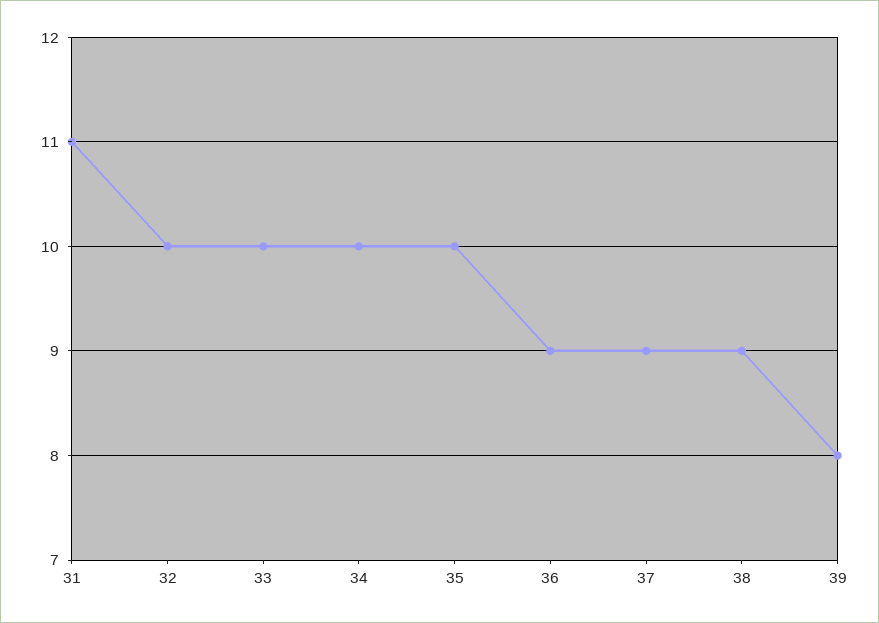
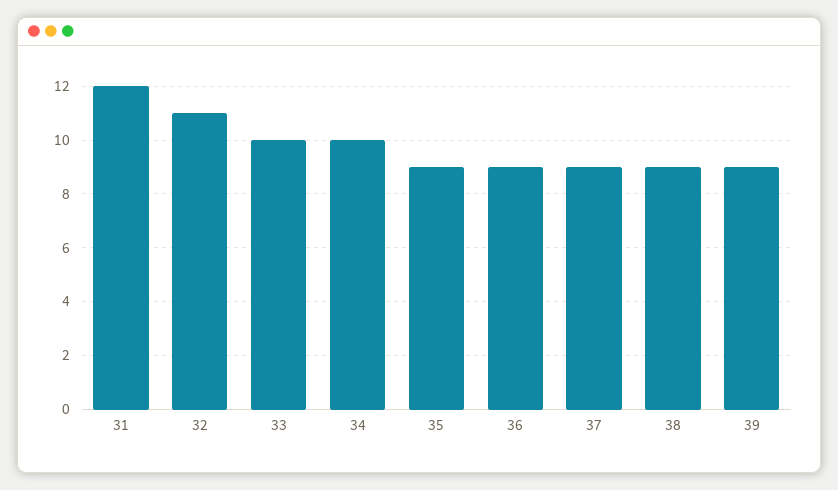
31: 11 -> 12
32: 10 -> 11
35: 10 -> 9
39: 8 -> 9

